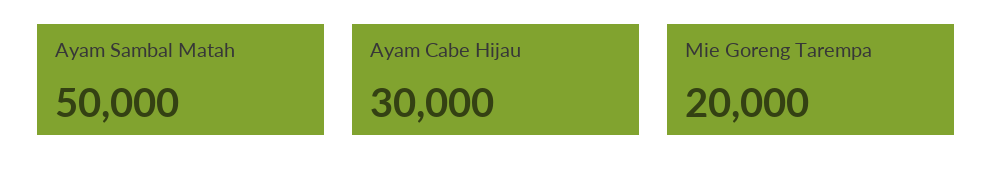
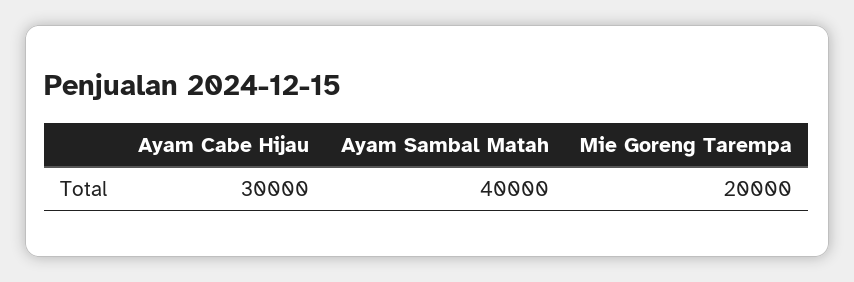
Ayam Sambal Matah: 50000 -> 40000

